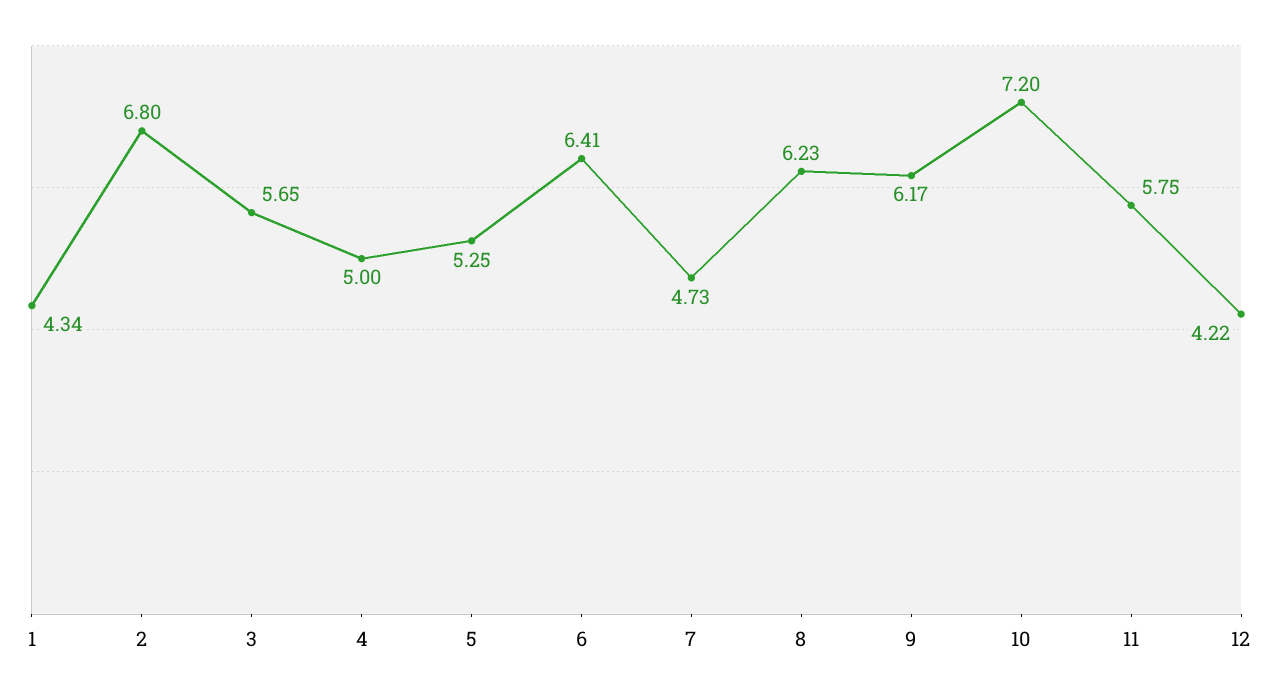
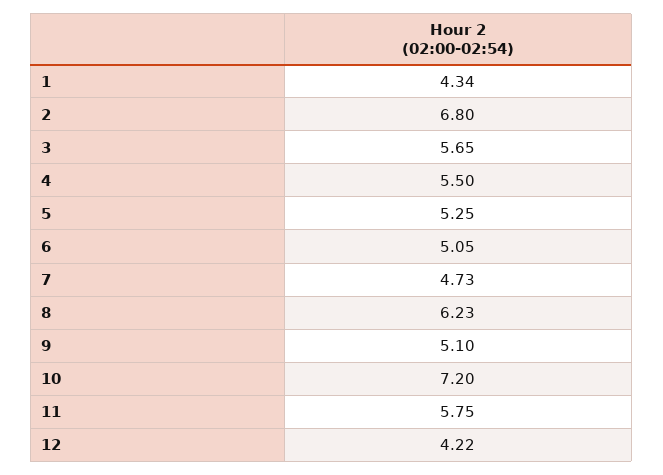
4: 5 -> 5.5
6: 6.41 -> 5.05
9: 6.17 -> 5.1

